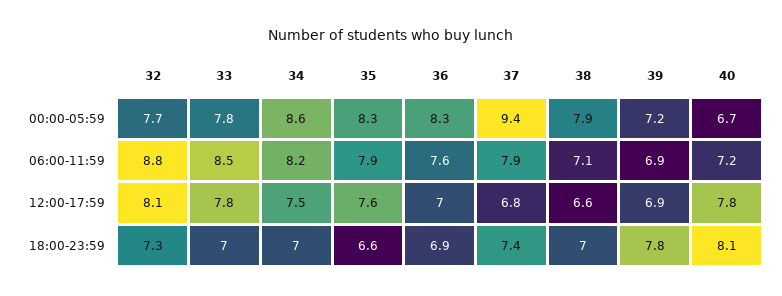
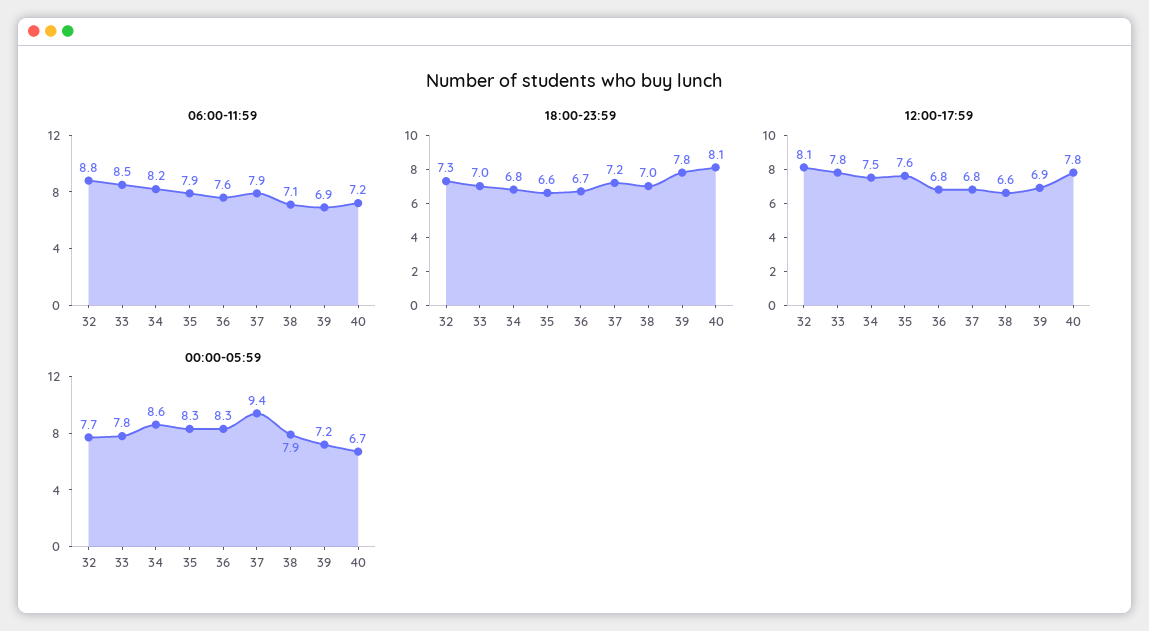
12:00-17:59, 36: 7 -> 6.8
18:00-23:59, 34: 7 -> 6.8
18:00-23:59, 36: 6.9 -> 6.7
18:00-23:59, 37: 7.4 -> 7.2

